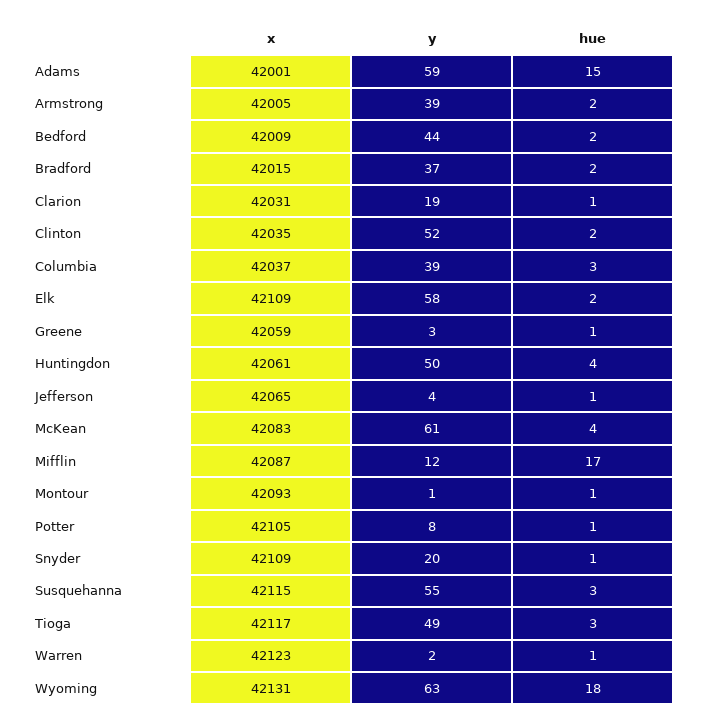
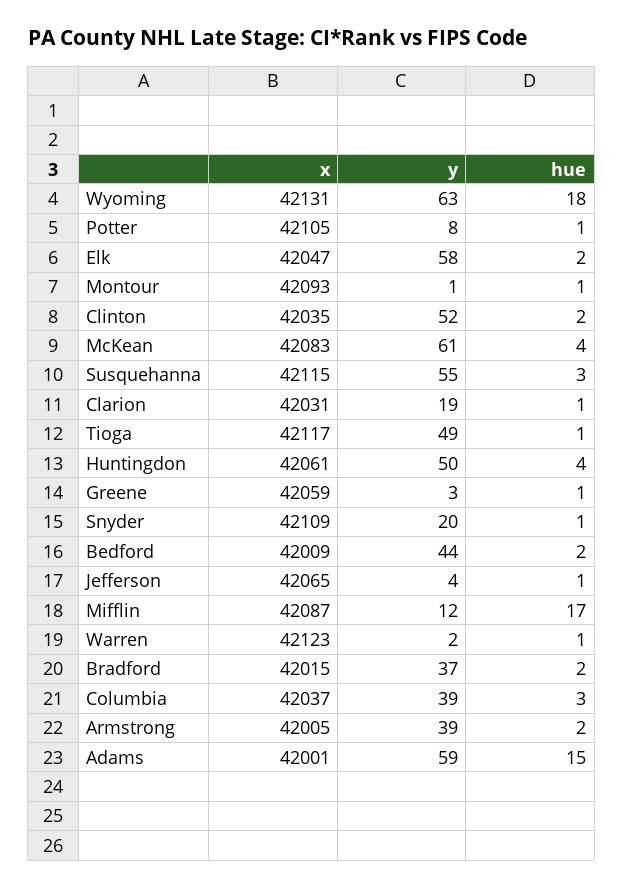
x, Elk: 42109 -> 42047
hue, Tioga: 3 -> 1

